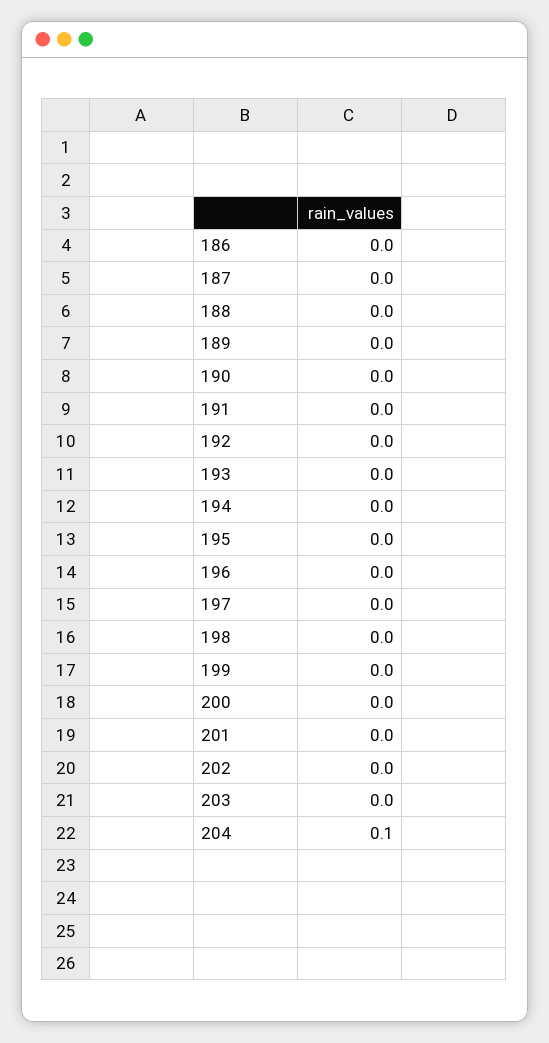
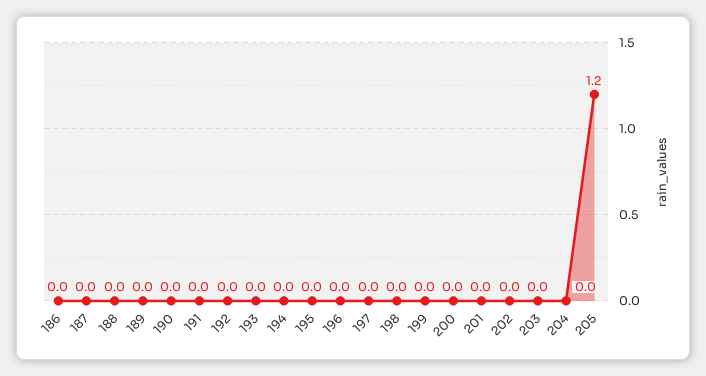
204: 0.1 -> 0
205: none -> 1.2

